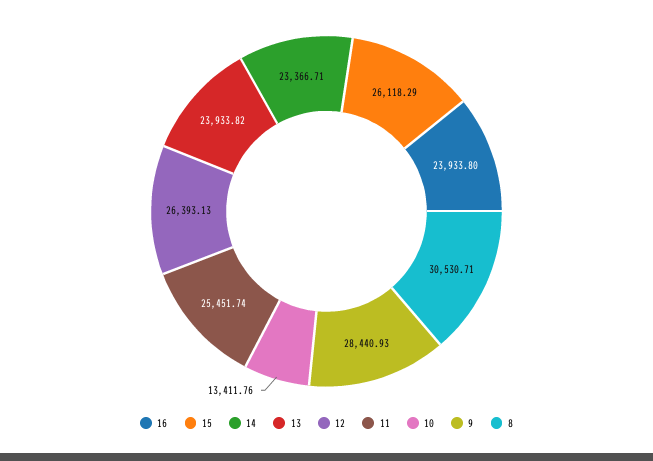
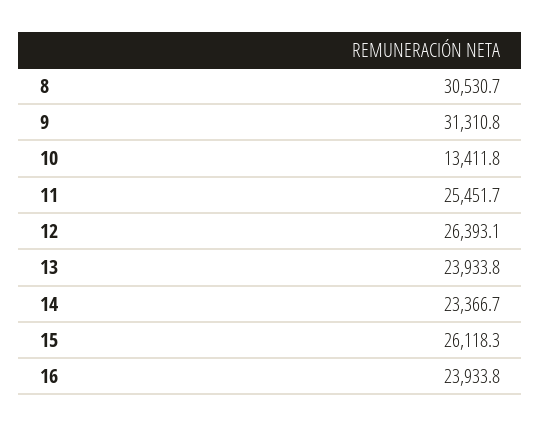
9: 28440.93 -> 31310.8

